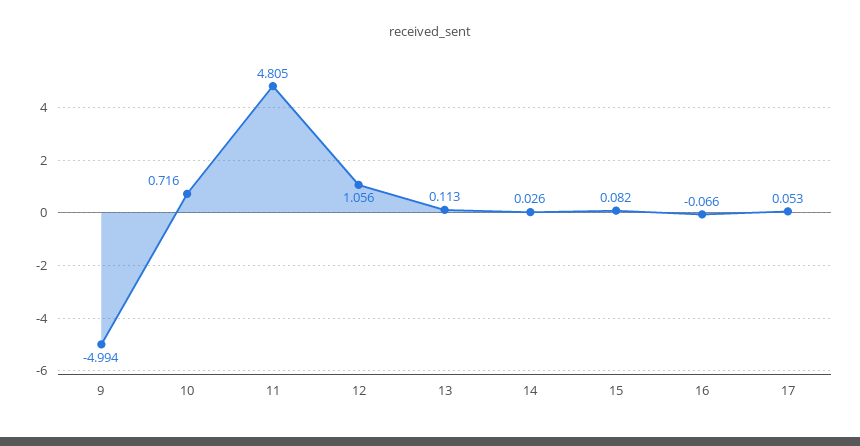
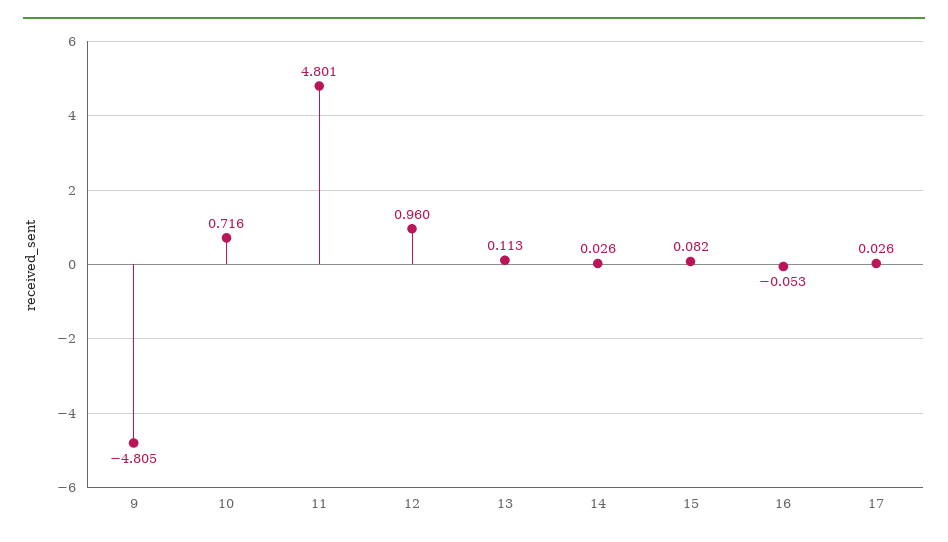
9: -4.994 -> -4.805
11: 4.805 -> 4.801
12: 1.056 -> 0.96
16: -0.066 -> -0.053
17: 0.053 -> 0.026

